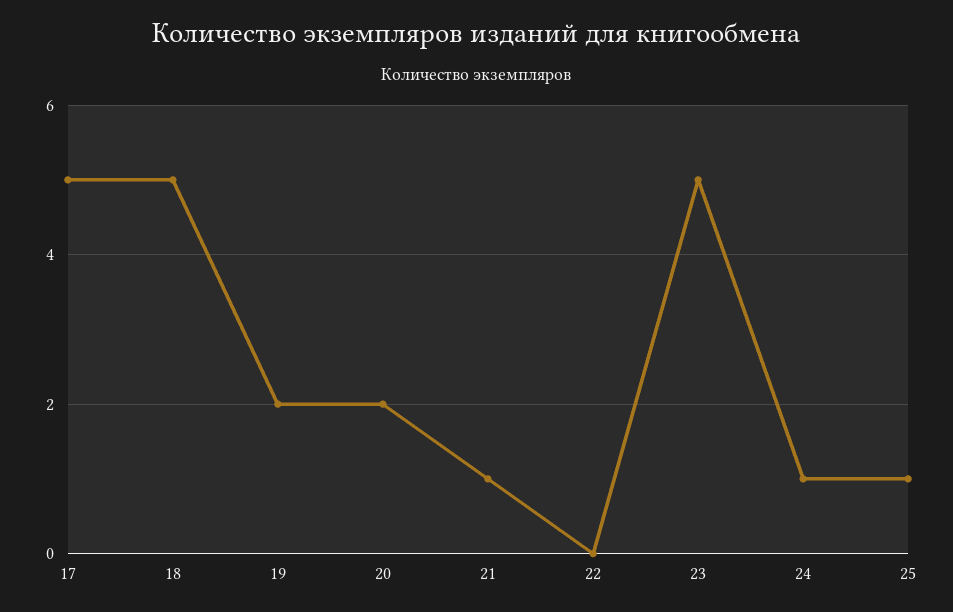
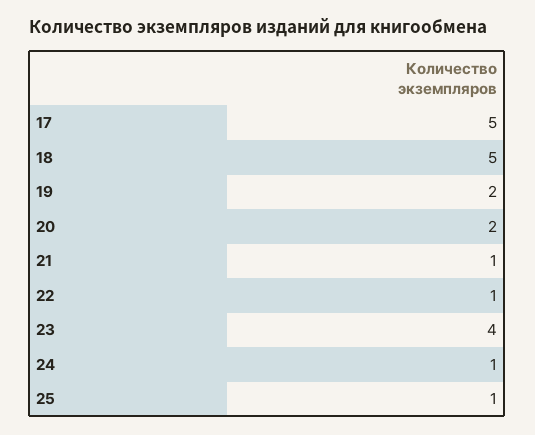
22: 0 -> 1
23: 5 -> 4

